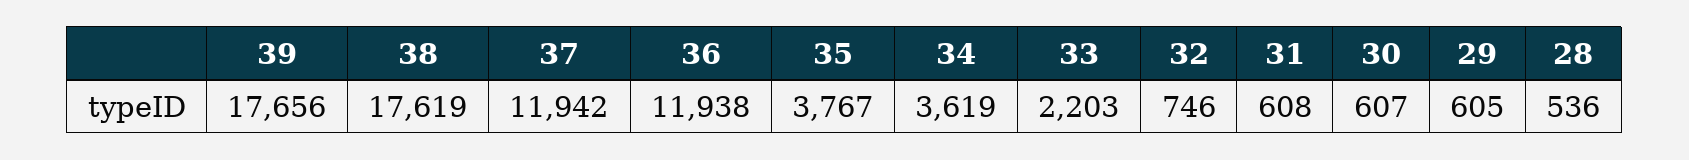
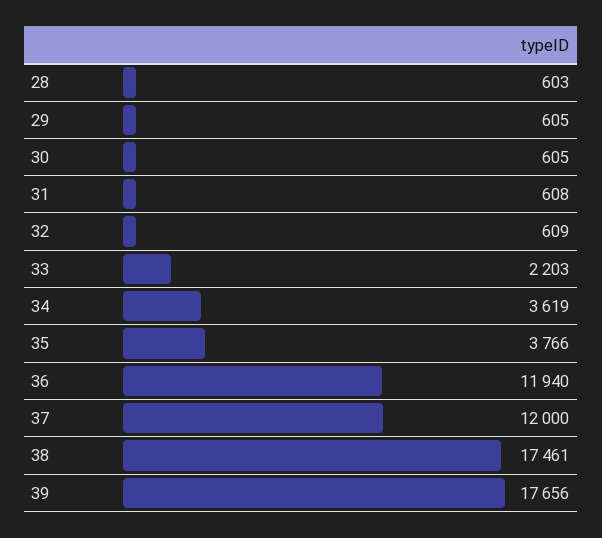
38: 17619 -> 17461
37: 11942 -> 12000
36: 11938 -> 11940
35: 3767 -> 3766
32: 746 -> 609
30: 607 -> 605
28: 536 -> 603

